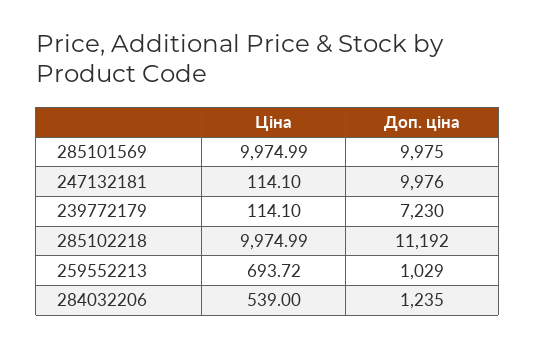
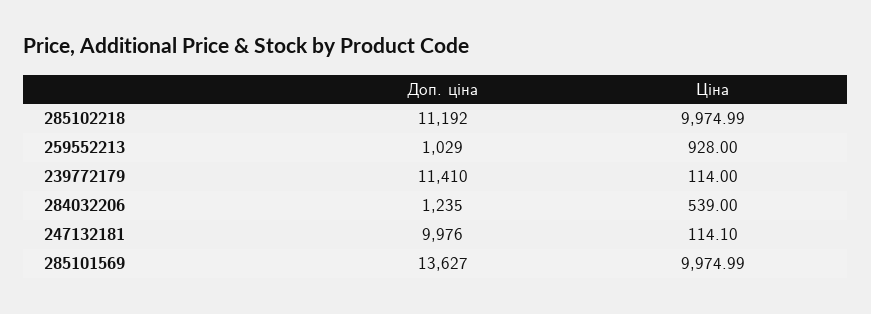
Доп. ціна, 285101569: 9975 -> 13627
Ціна, 239772179: 114.1 -> 114
Доп. ціна, 239772179: 7230 -> 11410
Ціна, 259552213: 693.72 -> 928

